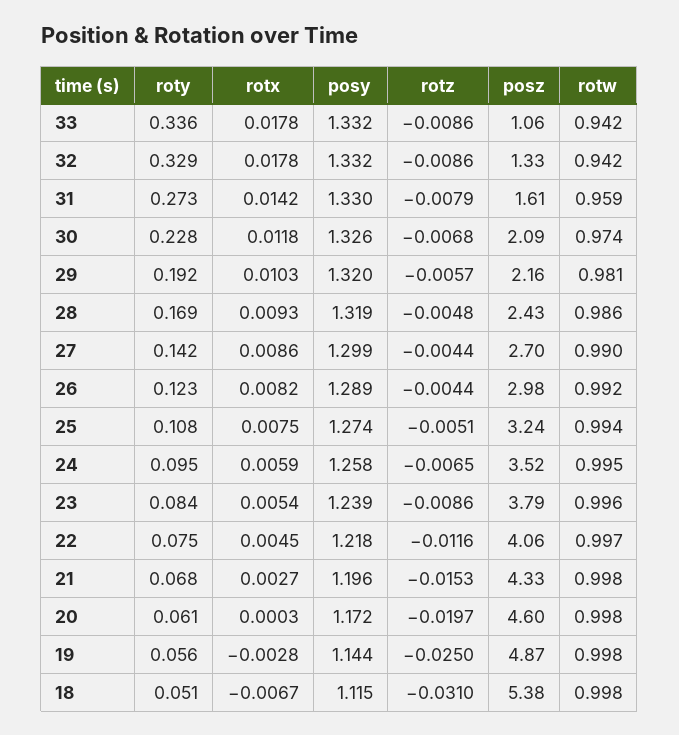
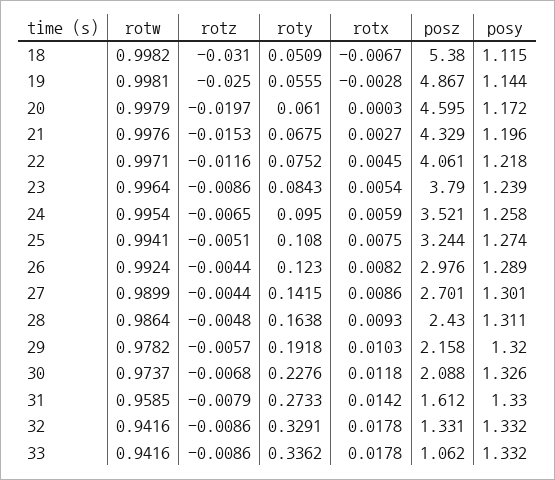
rotw, 29: 0.981 -> 0.9782
roty, 28: 0.169 -> 0.1638
posy, 28: 1.319 -> 1.311
posy, 27: 1.299 -> 1.301

